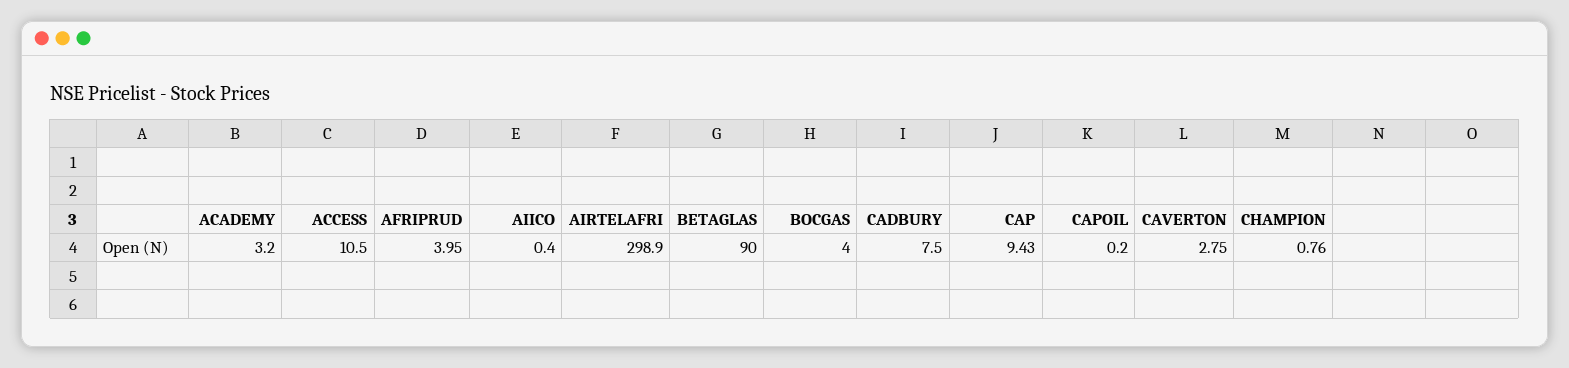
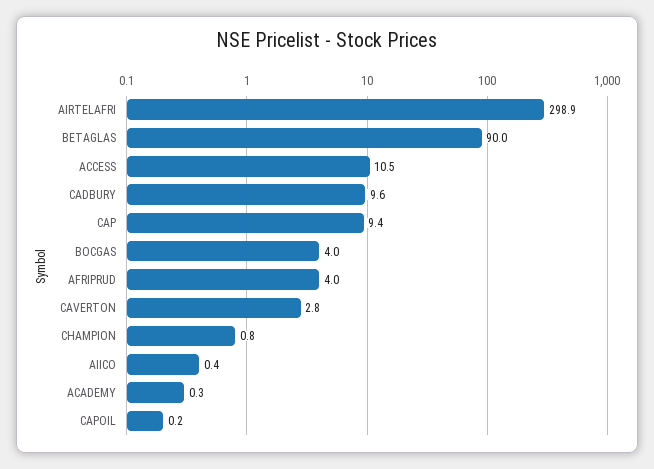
ACADEMY: 3.2 -> 0.3
CADBURY: 7.5 -> 9.6

